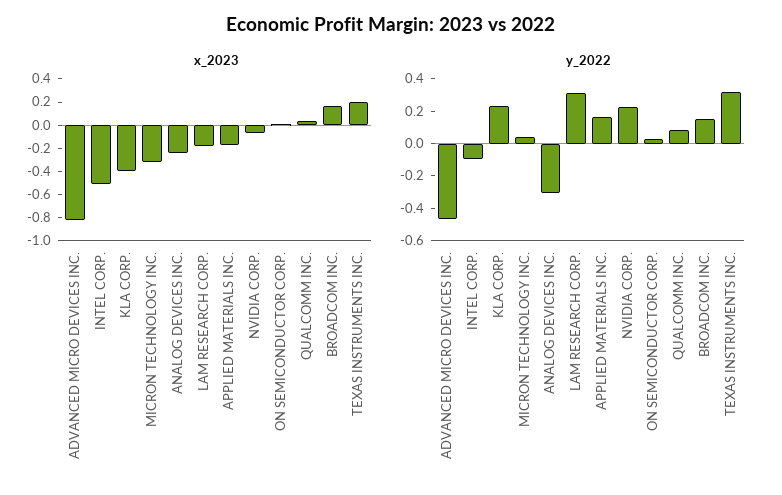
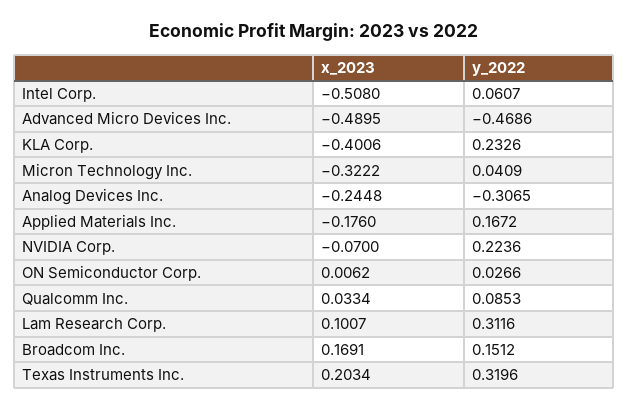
x_2023, ADVANCED MICRO DEVICES INC.: -0.8 -> -0.4895
x_2023, LAM RESEARCH CORP.: -0.2 -> 0.1007
y_2022, INTEL CORP.: -0.1 -> 0.0607

